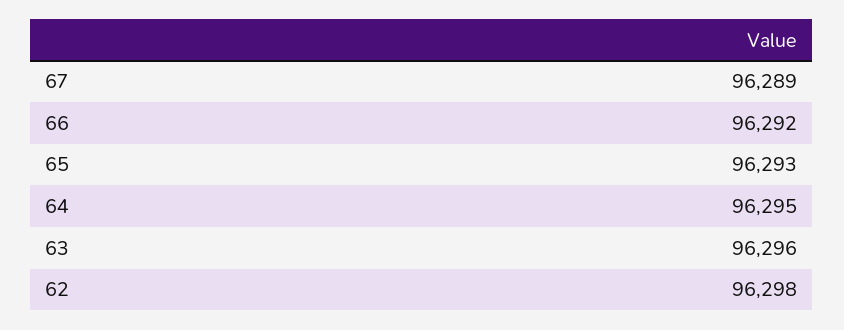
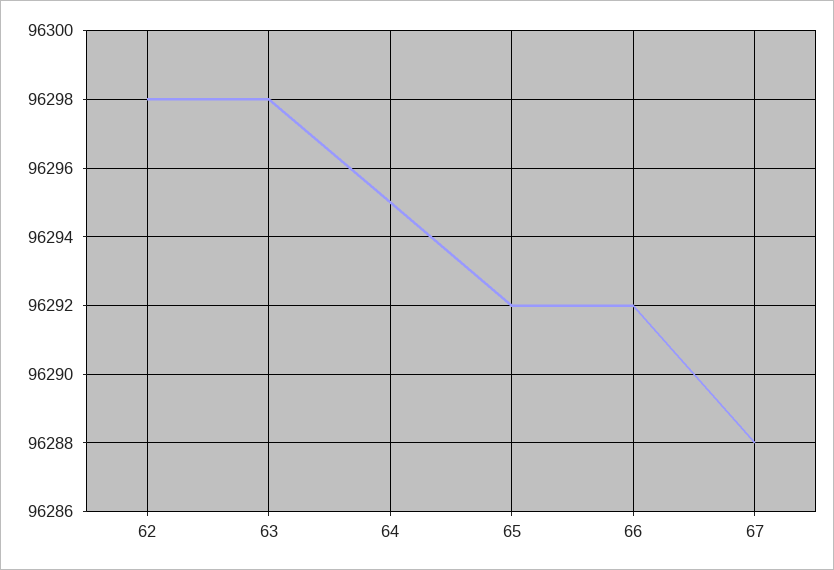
67: 96289 -> 96288
65: 96293 -> 96292
63: 96296 -> 96298

